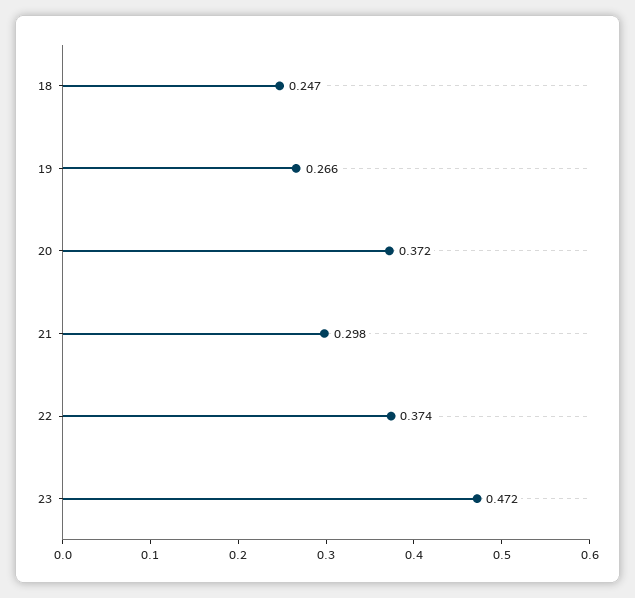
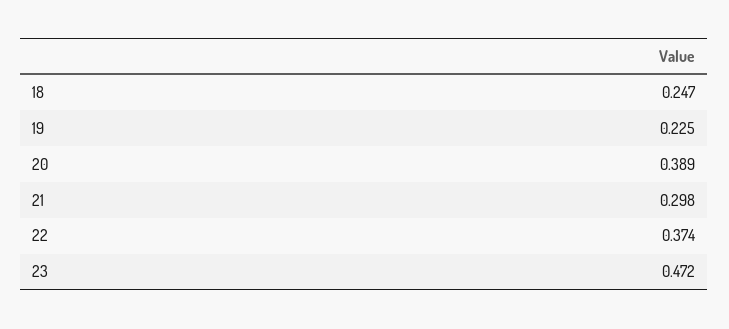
19: 0.266 -> 0.225
20: 0.372 -> 0.389

